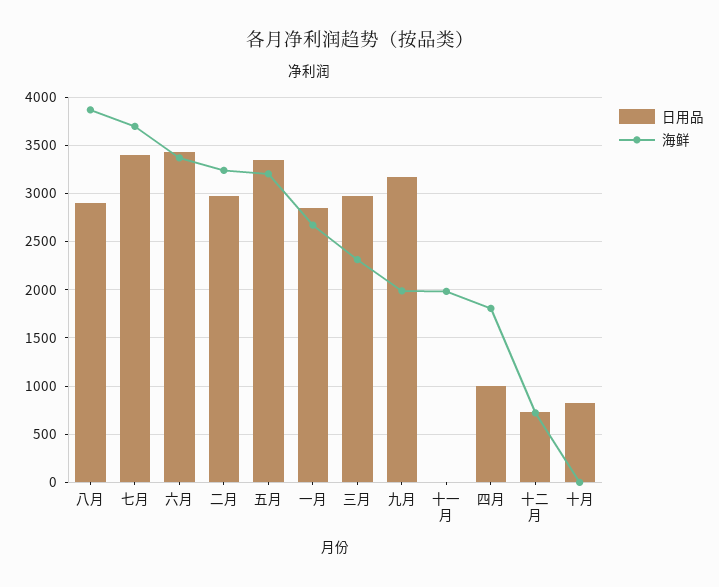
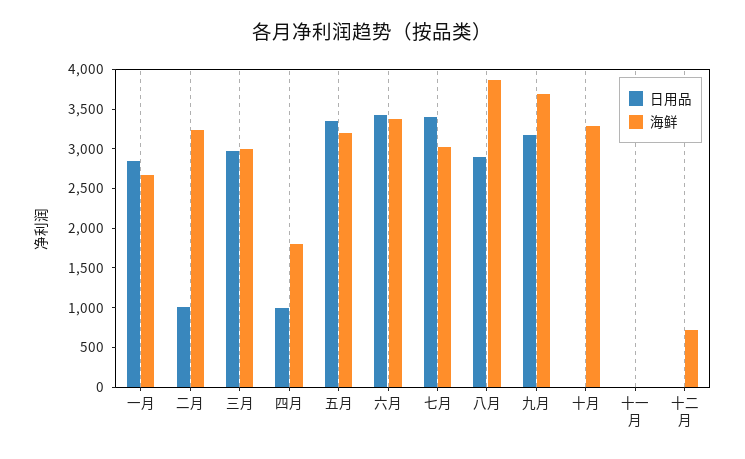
海鲜, 七月: 3700 -> 3000
日用品, 二月: 3000 -> 1000
海鲜, 三月: 2300 -> 3000
海鲜, 九月: 2000 -> 3750
海鲜, 十一月: 2000 -> 0
日用品, 十二月: 700 -> 0
日用品, 十月: 800 -> 0
海鲜, 十月: 0 -> 3250

